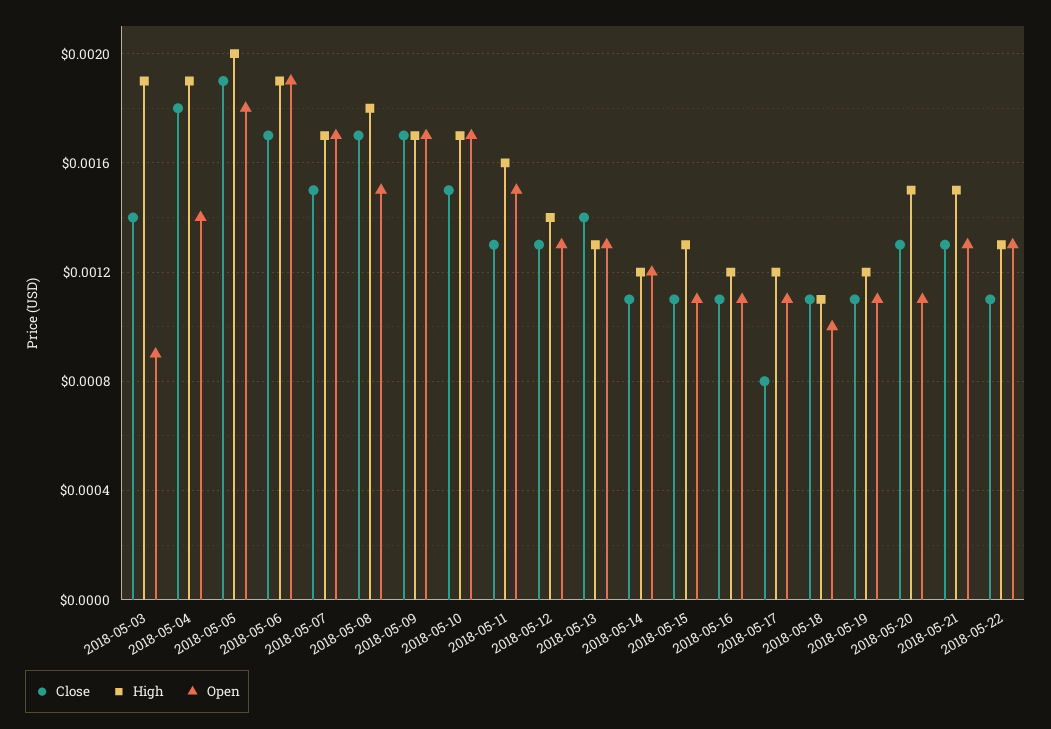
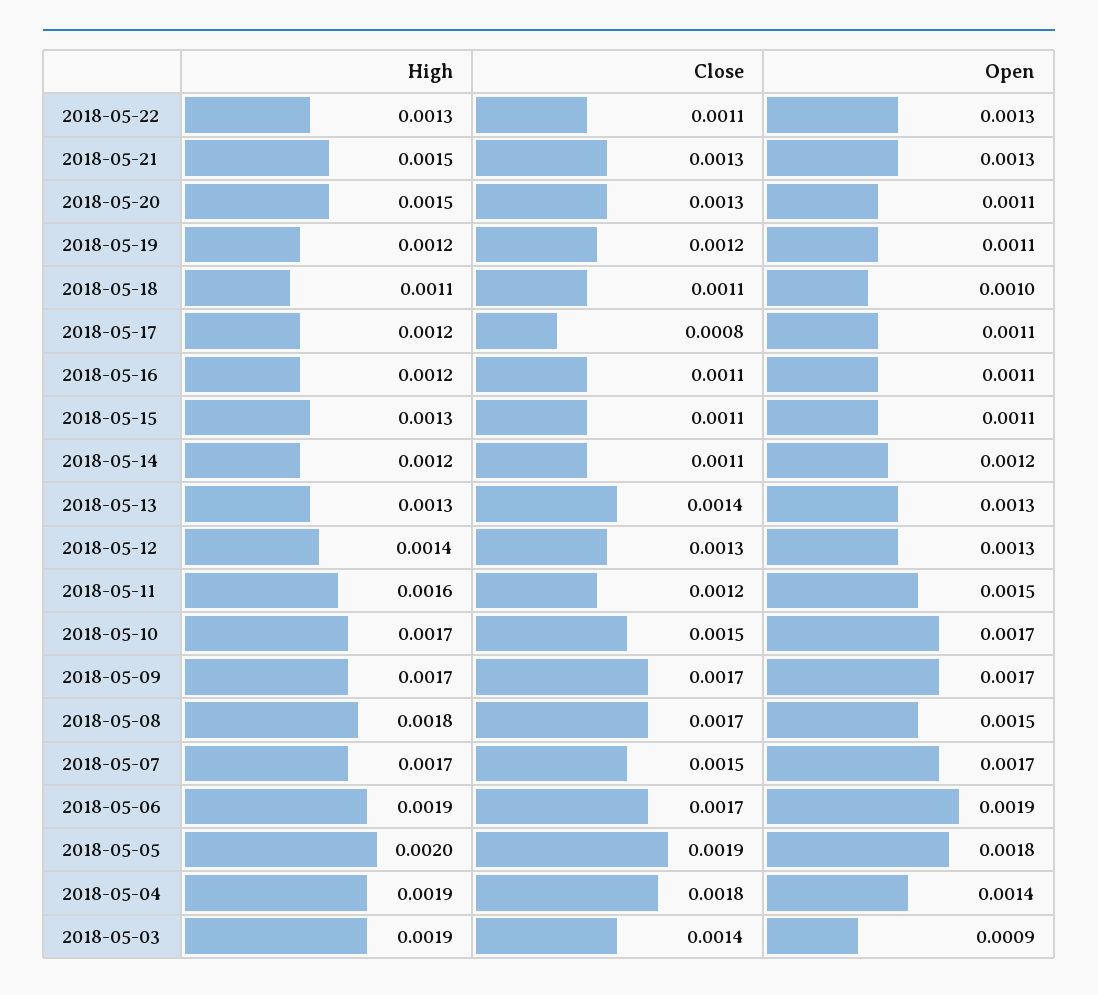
Close, 2018-05-11: 0.0013 -> 0.0012
Close, 2018-05-19: 0.0011 -> 0.0012

